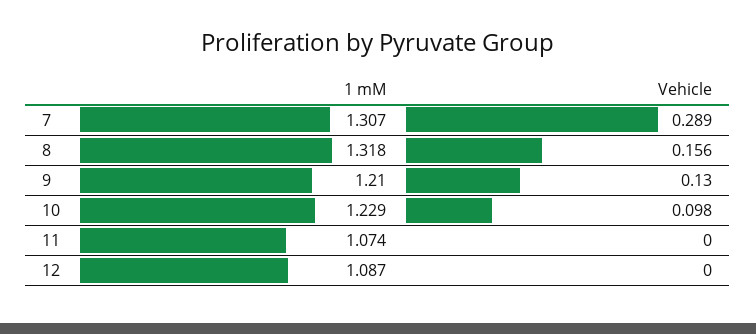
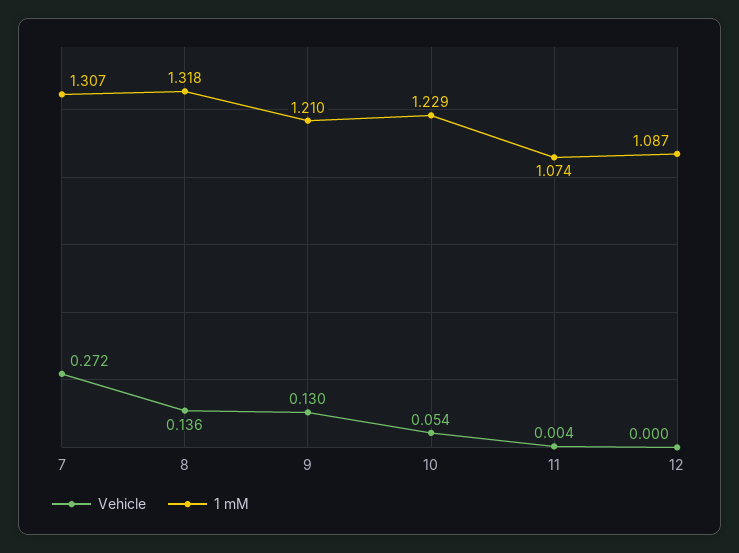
Vehicle, 7: 0.289 -> 0.272
Vehicle, 8: 0.156 -> 0.136
Vehicle, 10: 0.098 -> 0.054
Vehicle, 11: 0 -> 0.004

